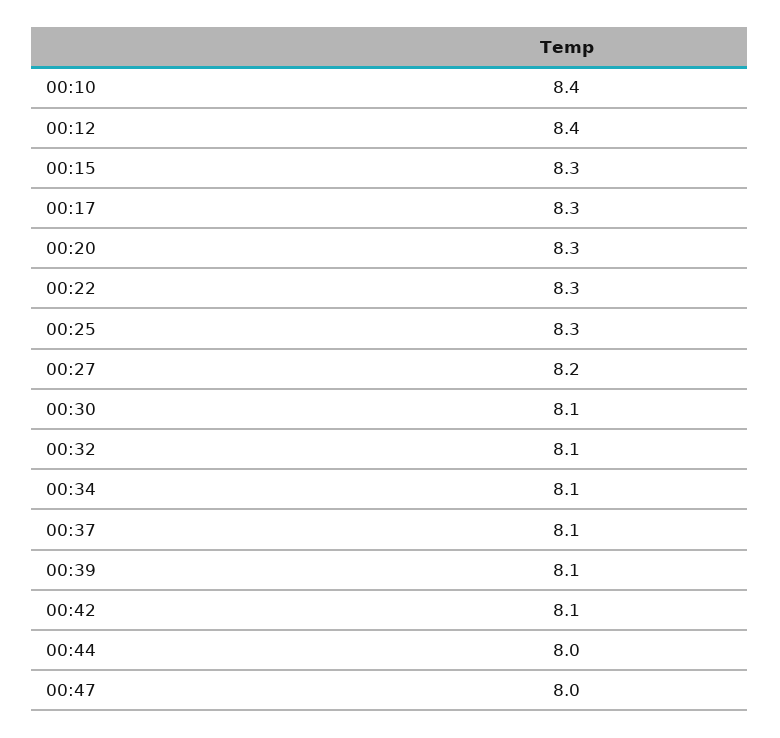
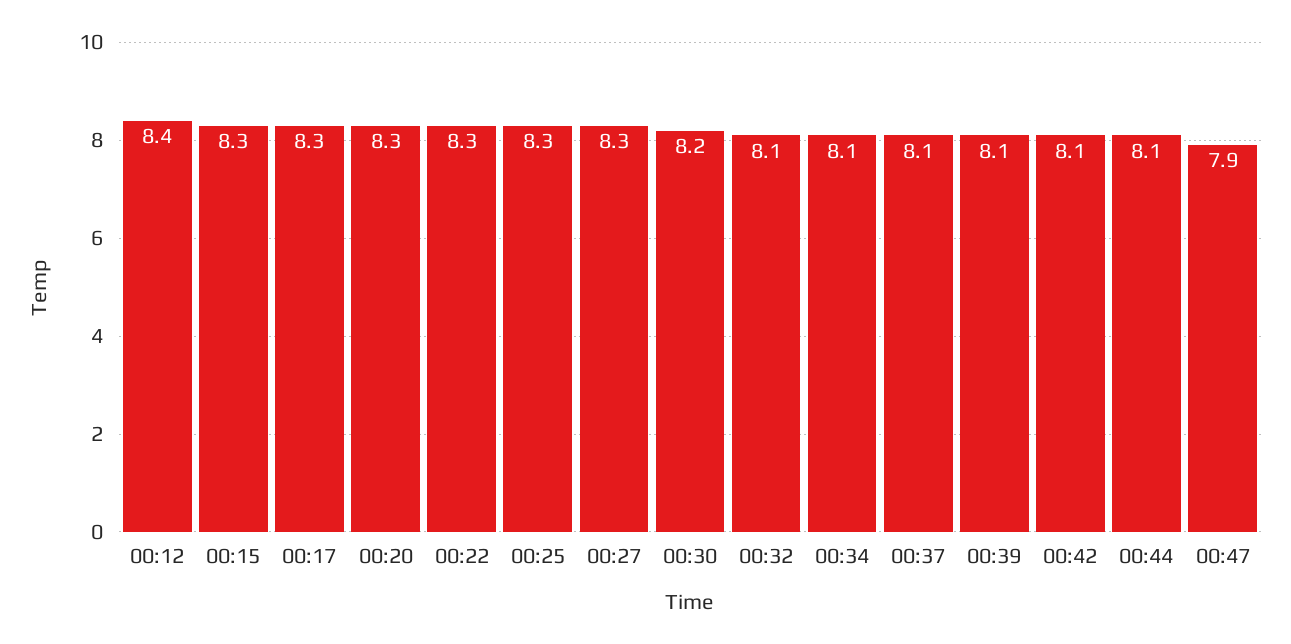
00:10: 8.4 -> none
00:27: 8.2 -> 8.3
00:30: 8.1 -> 8.2
00:44: 8 -> 8.1
00:47: 8 -> 7.9

